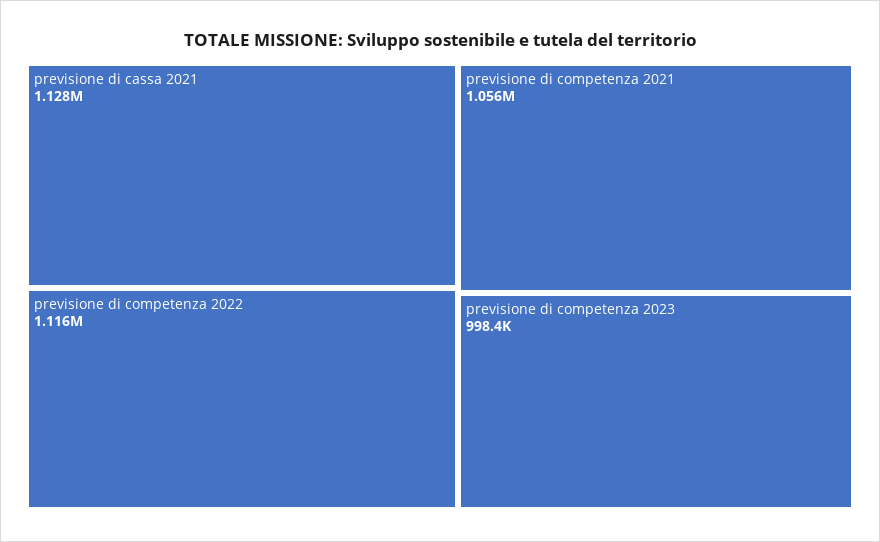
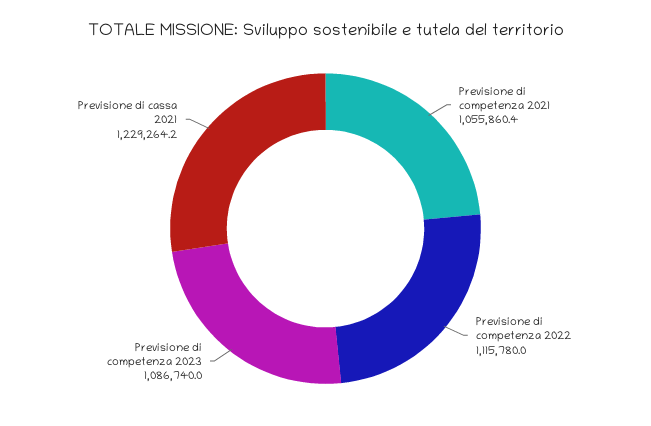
previsione di cassa 2021: 1128000 -> 1229264.2
previsione di competenza 2023: 998400 -> 1086740

